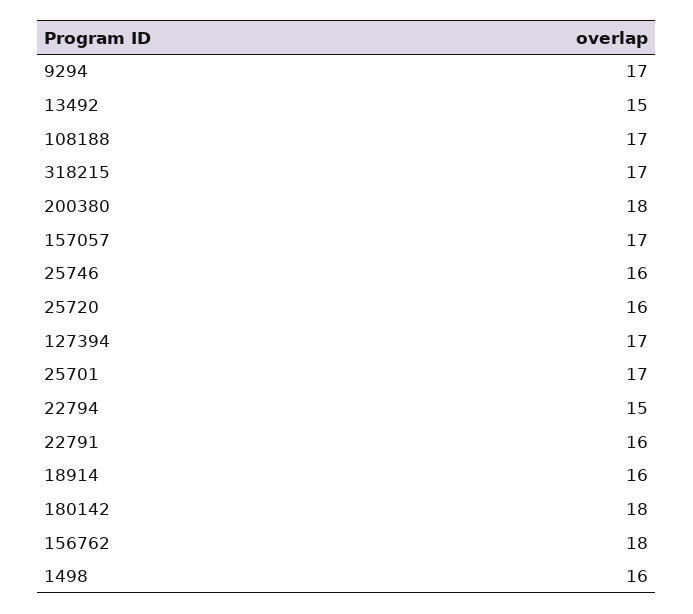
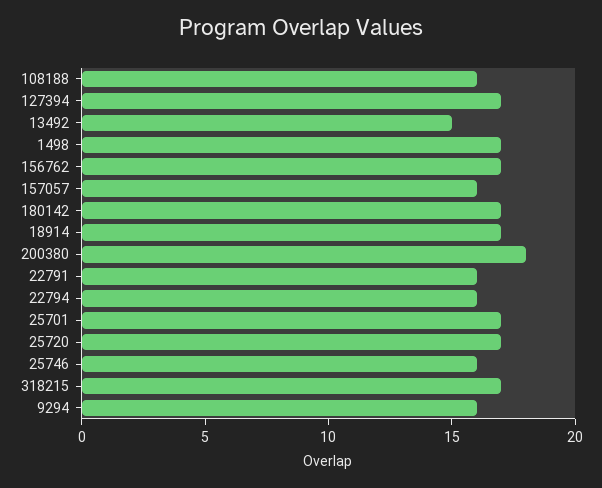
9294: 17 -> 16
108188: 17 -> 16
157057: 17 -> 16
25720: 16 -> 17
22794: 15 -> 16
18914: 16 -> 17
180142: 18 -> 17
156762: 18 -> 17
1498: 16 -> 17

